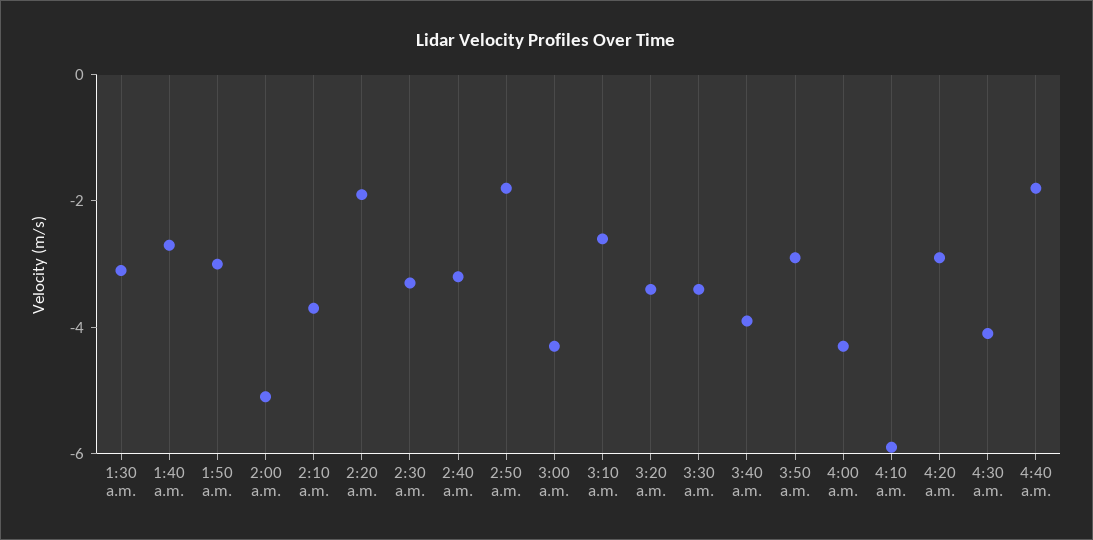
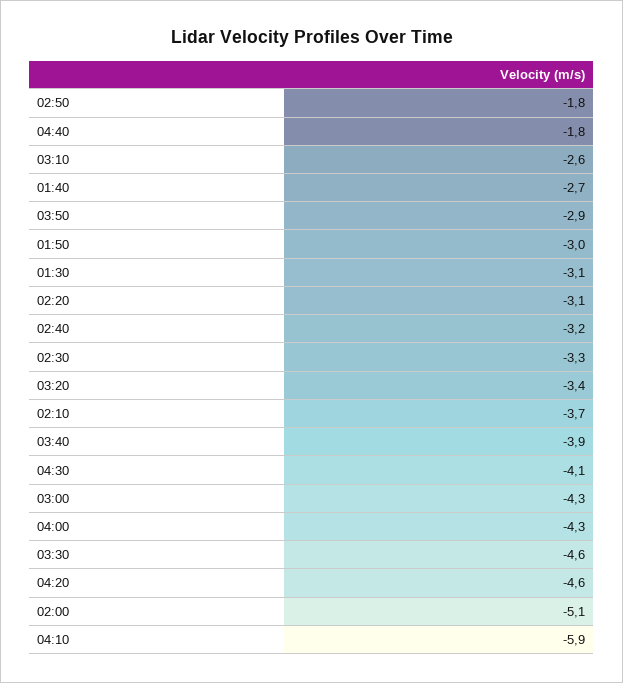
2:20 a.m.: -2 -> -3.1
3:30 a.m.: -3.5 -> -4.6
4:20 a.m.: -3 -> -4.6

